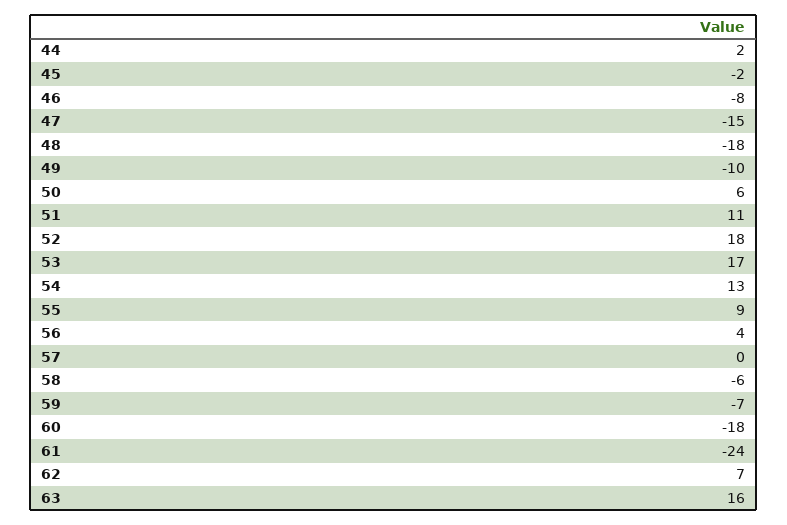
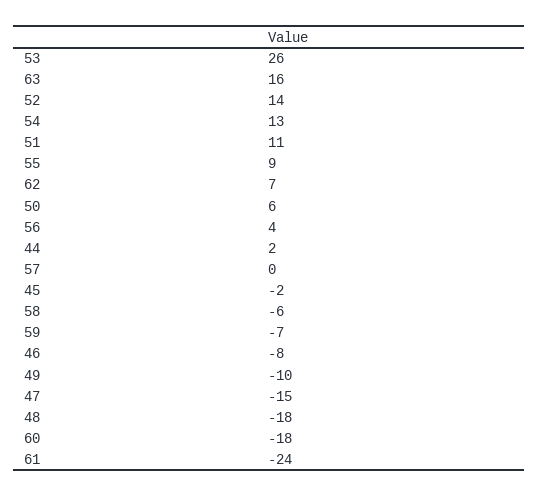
52: 18 -> 14
53: 17 -> 26

